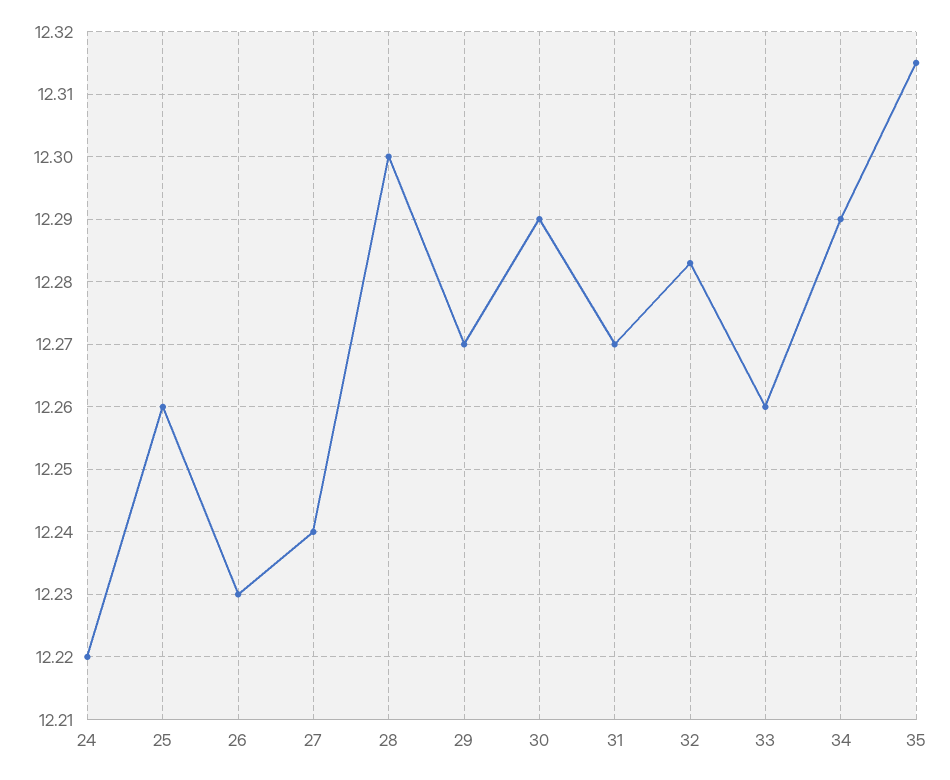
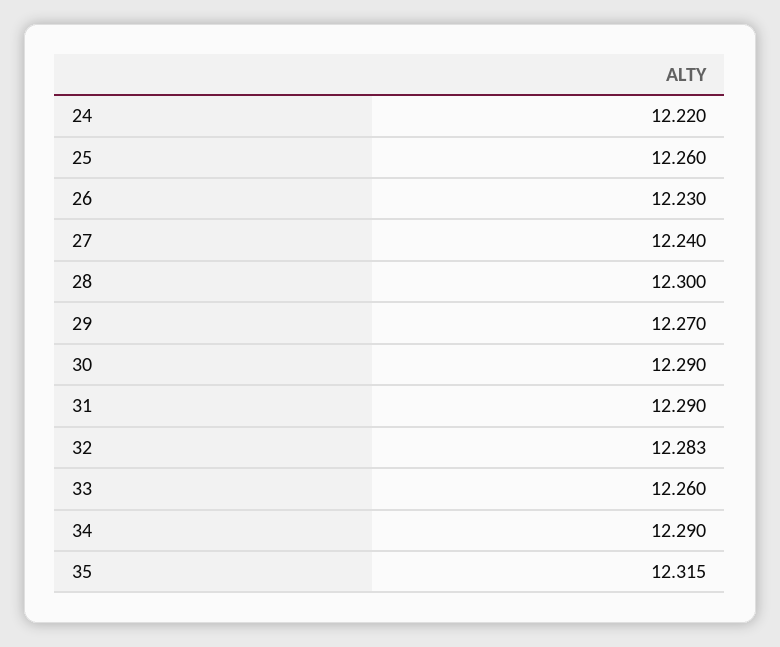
31: 12.27 -> 12.29

